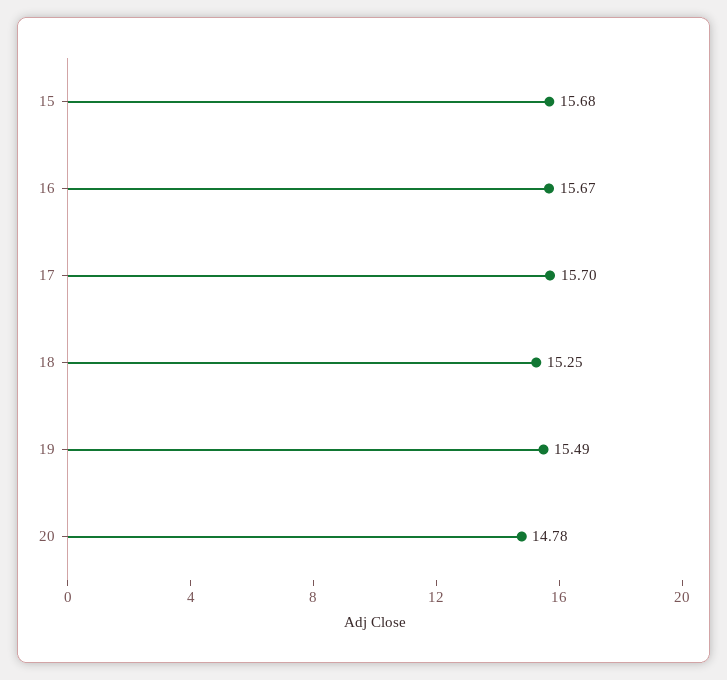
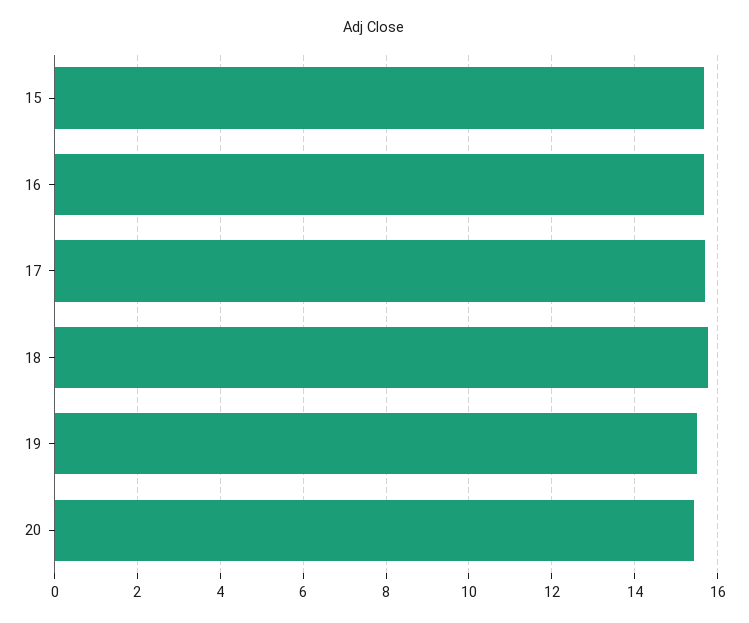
18: 15.25 -> 15.8
20: 14.78 -> 15.4

